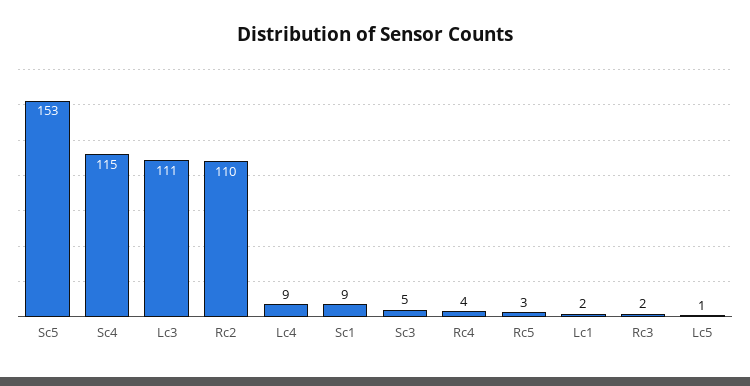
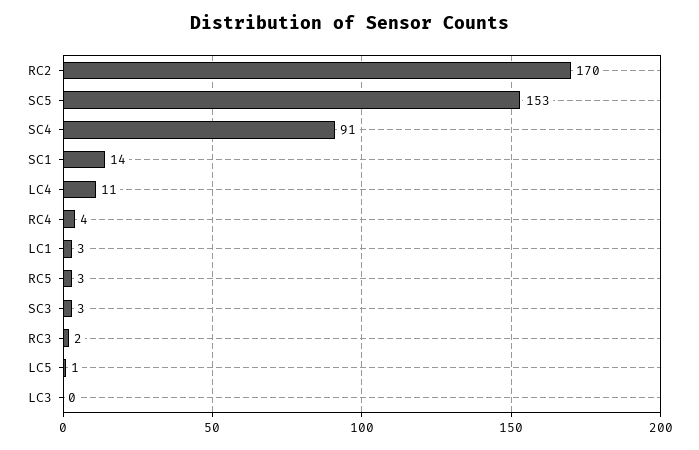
Sc4: 115 -> 91
Lc3: 111 -> 0
Rc2: 110 -> 170
Lc4: 9 -> 11
Sc1: 9 -> 14
Sc3: 5 -> 3
Lc1: 2 -> 3

